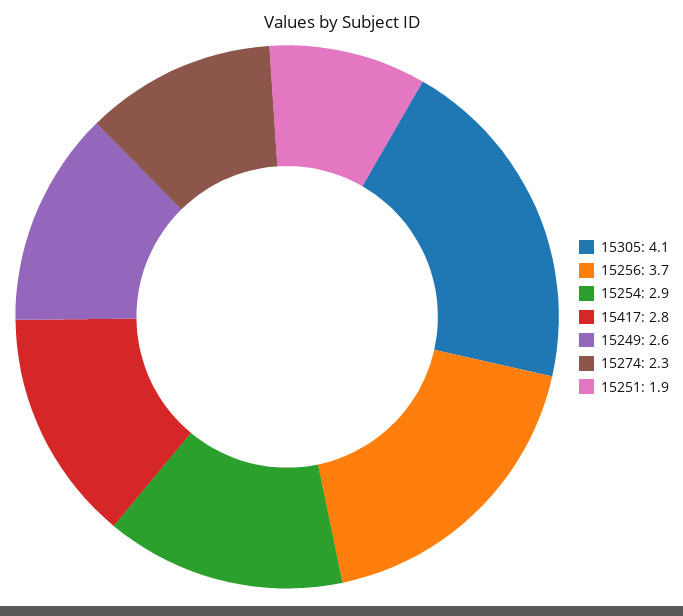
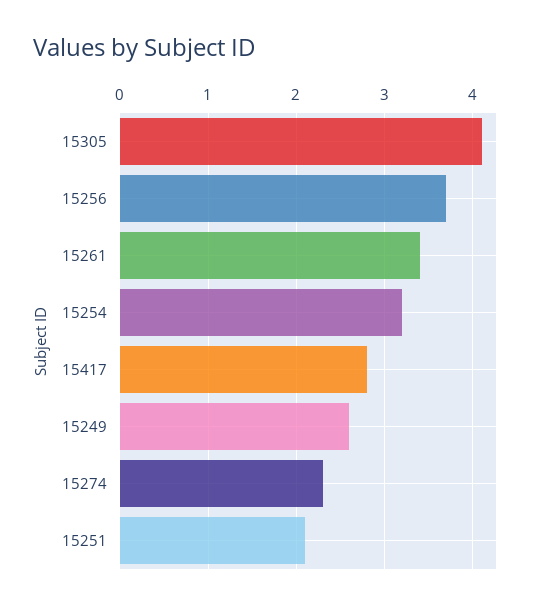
15254: 2.9 -> 3.2
15251: 1.9 -> 2.1
15261: none -> 3.4

